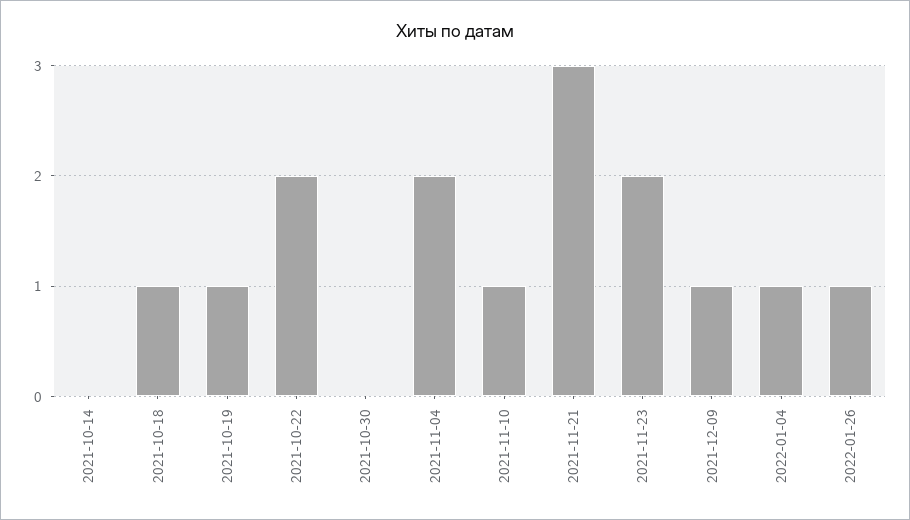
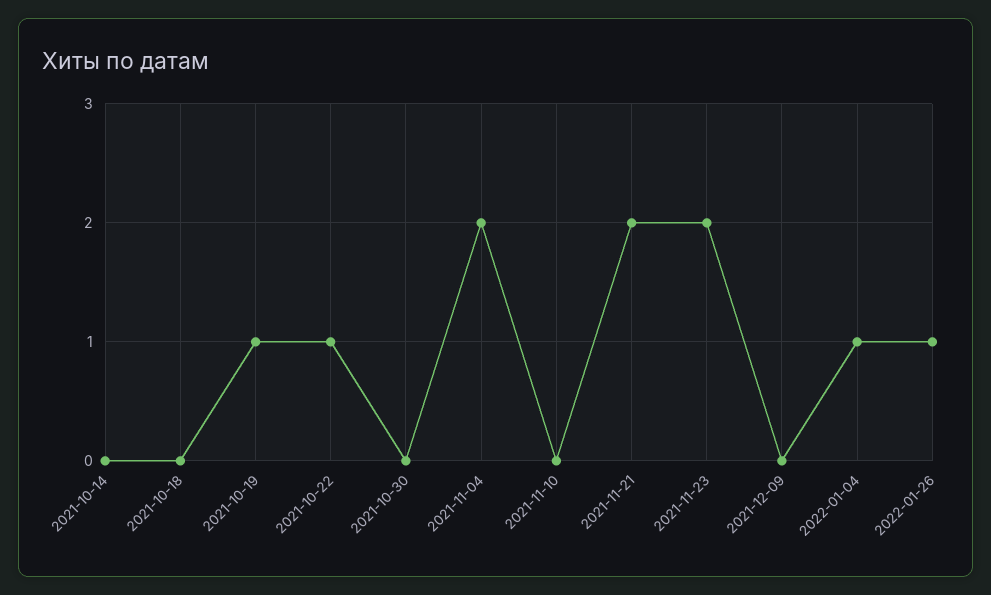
2021-10-18: 1 -> 0
2021-10-22: 2 -> 1
2021-11-10: 1 -> 0
2021-11-21: 3 -> 2
2021-12-09: 1 -> 0

